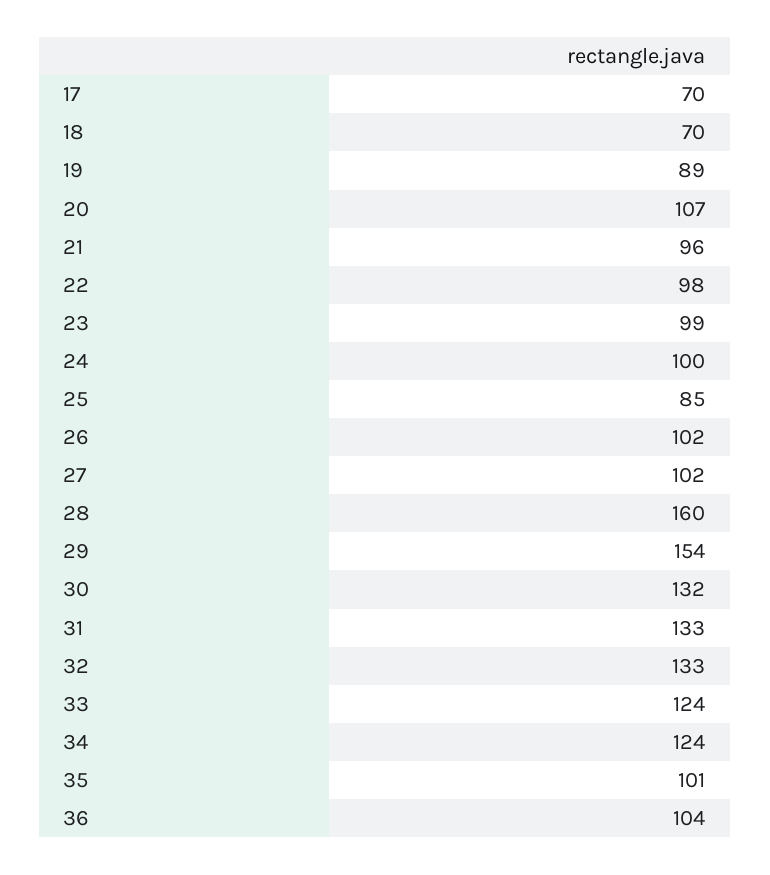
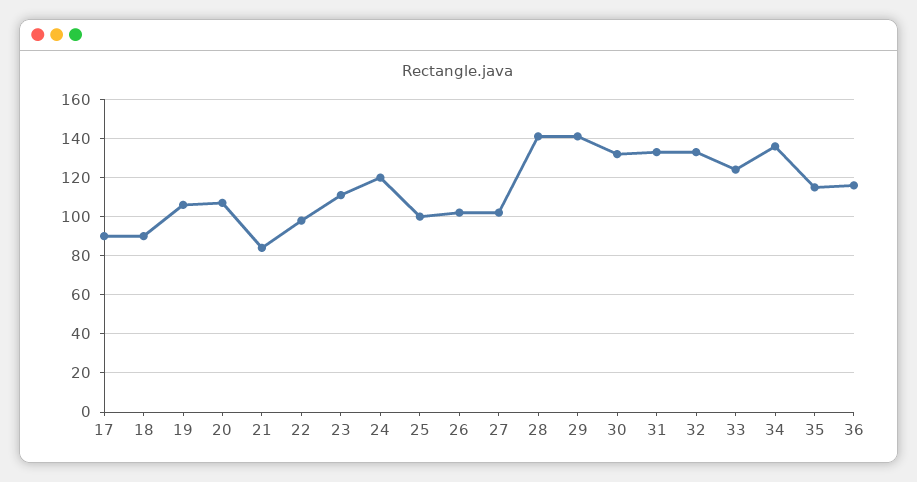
17: 70 -> 90
18: 70 -> 90
19: 89 -> 105
21: 96 -> 85
23: 99 -> 110
24: 100 -> 120
25: 85 -> 100
28: 160 -> 140
29: 154 -> 140
34: 124 -> 135
35: 101 -> 115
36: 104 -> 115

